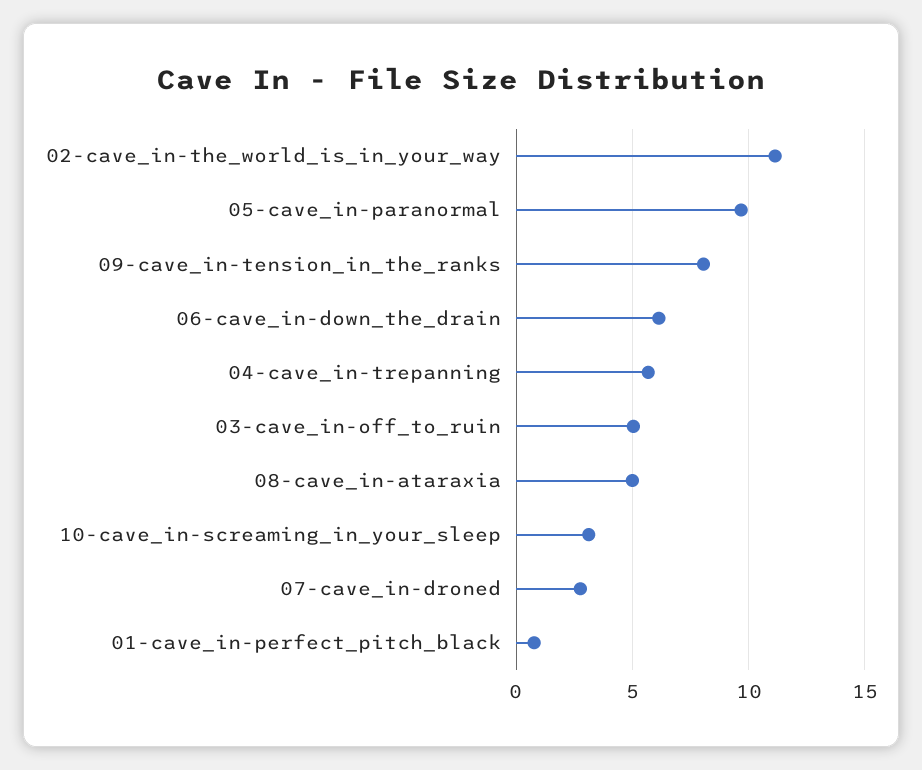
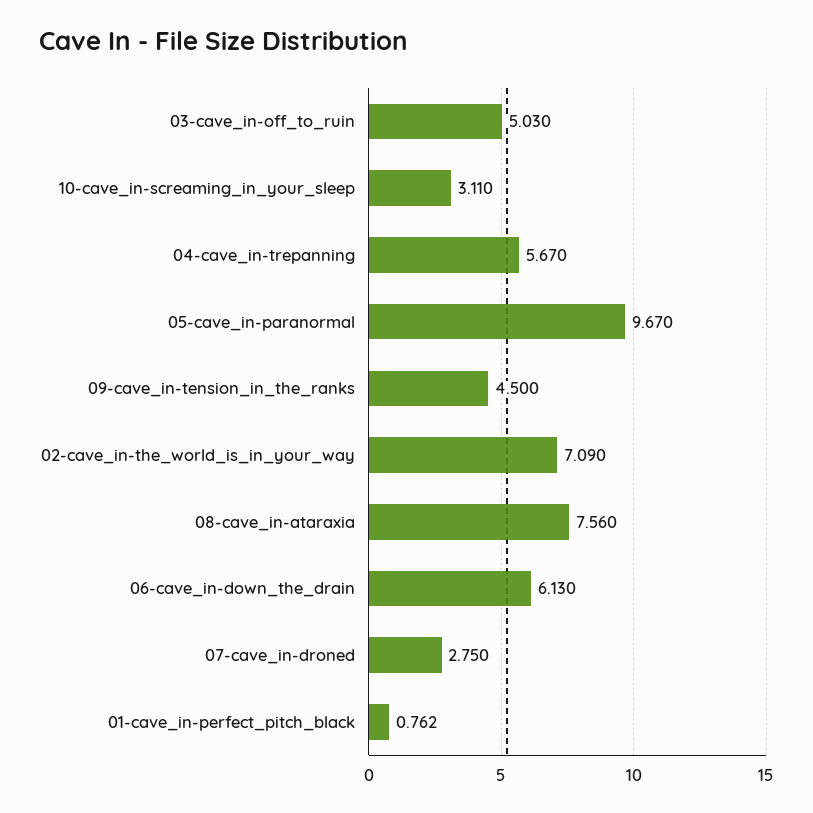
02-cave_in-the_world_is_in_your_way: 11 -> 7.09
09-cave_in-tension_in_the_ranks: 8 -> 4.5
08-cave_in-ataraxia: 5 -> 7.56

